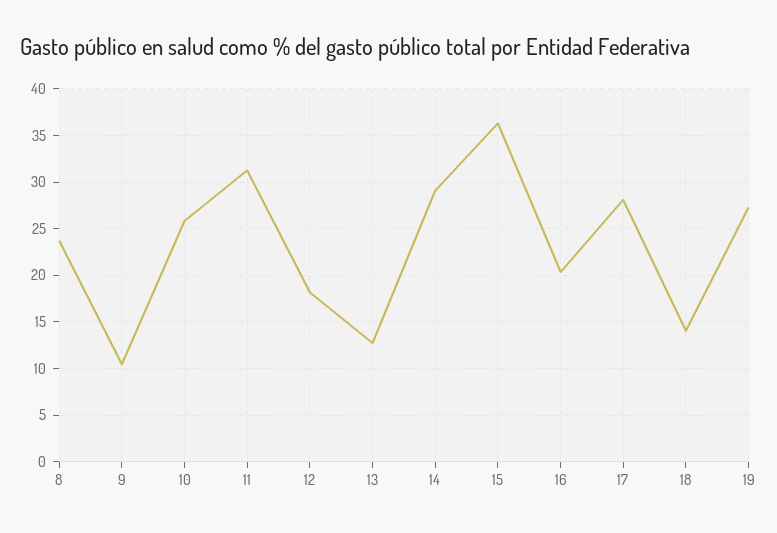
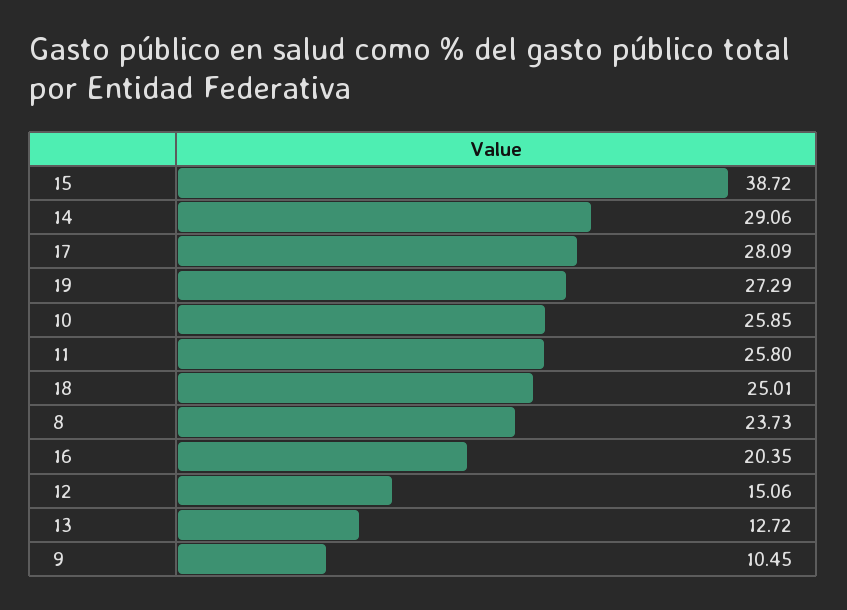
11: 31 -> 25.8
12: 18 -> 15.06
15: 36 -> 38.72
18: 14 -> 25.01

